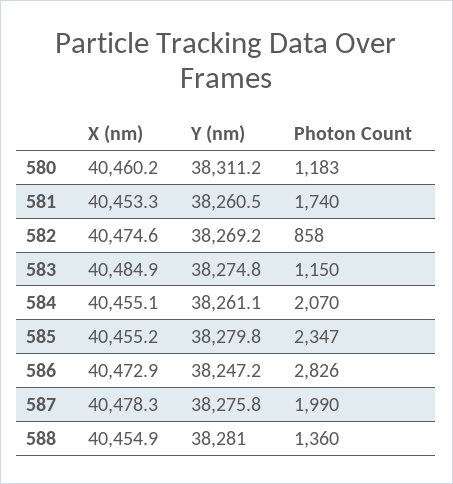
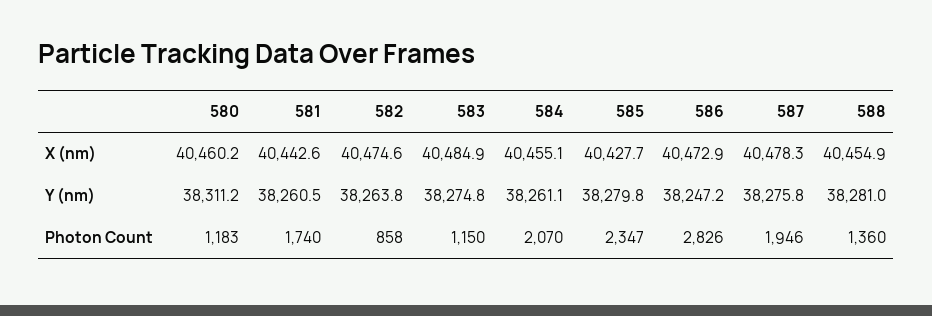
X (nm), 581: 40453.3 -> 40442.6
Y (nm), 582: 38269.2 -> 38263.8
X (nm), 585: 40455.2 -> 40427.7
Photon Count, 587: 1990 -> 1946

